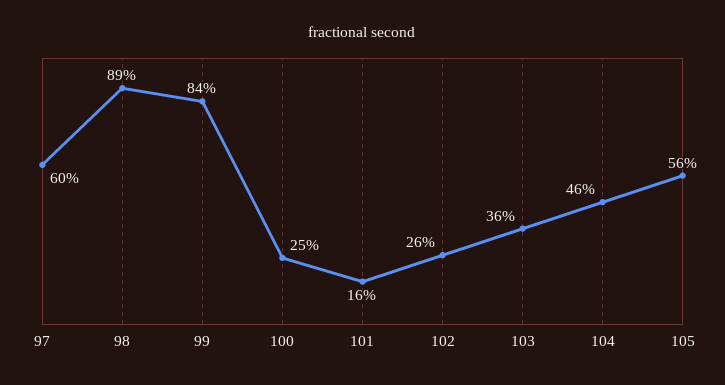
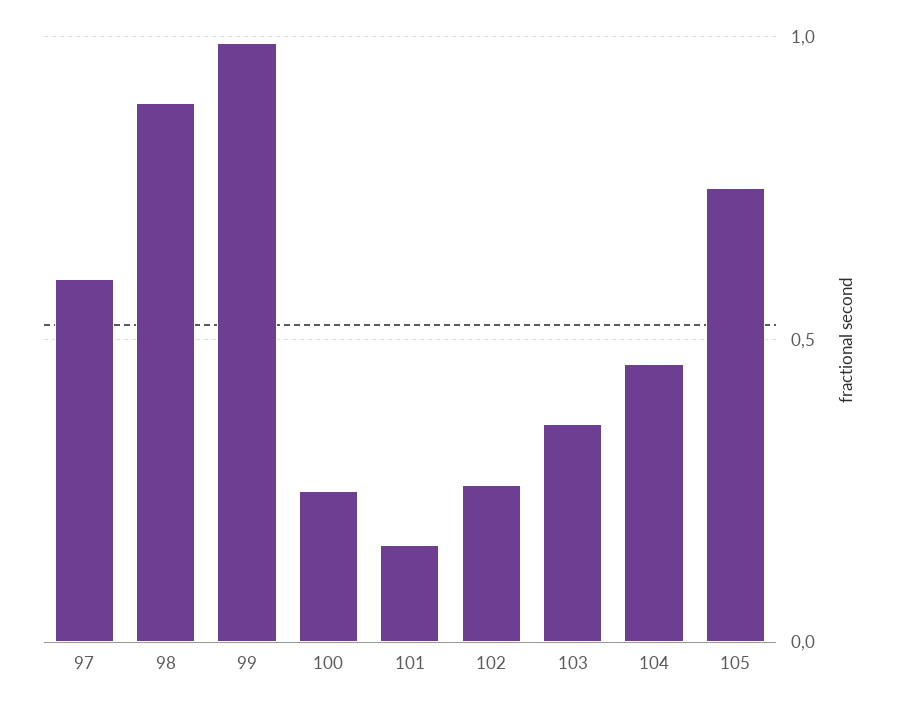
99: 0.84 -> 1
105: 0.56 -> 0.75

